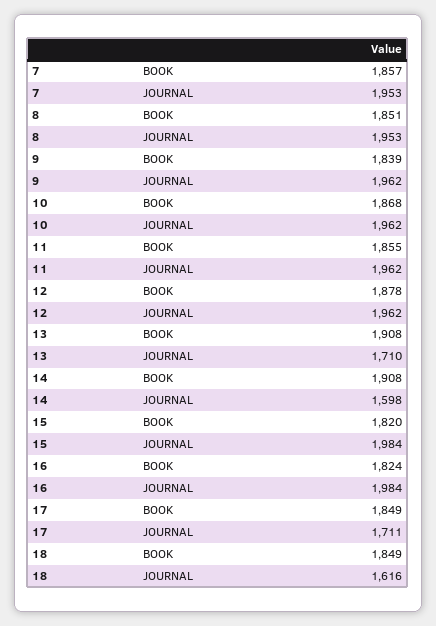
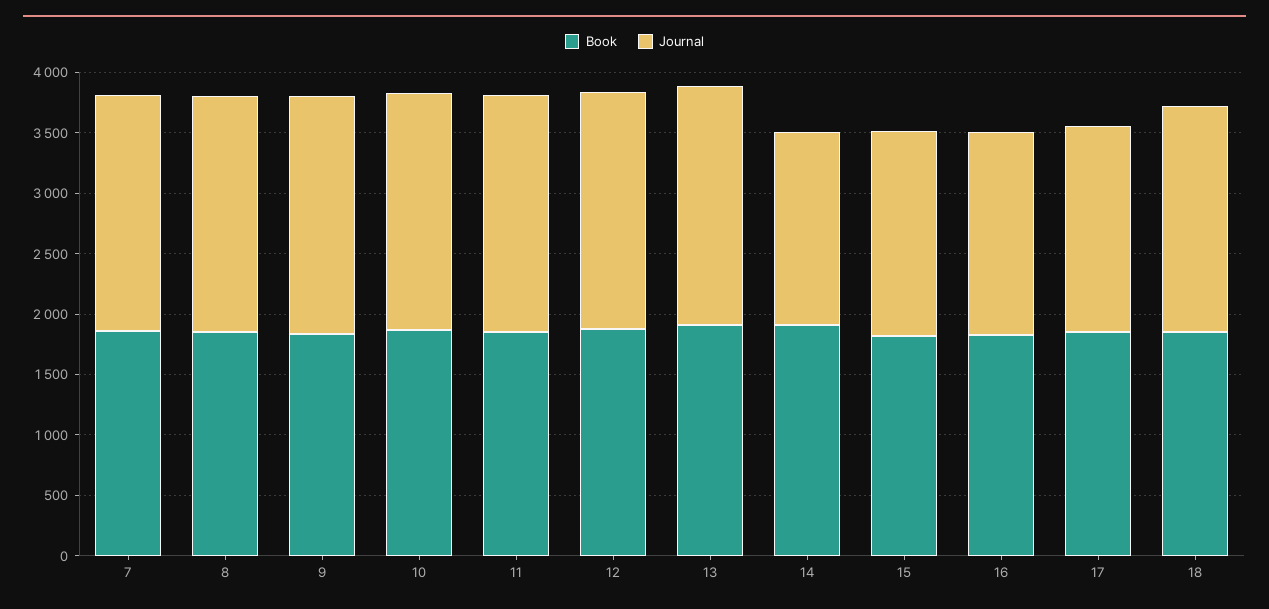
JOURNAL, 13: 1710 -> 2000
JOURNAL, 15: 1984 -> 1700
JOURNAL, 16: 1984 -> 1700
JOURNAL, 18: 1616 -> 1900

